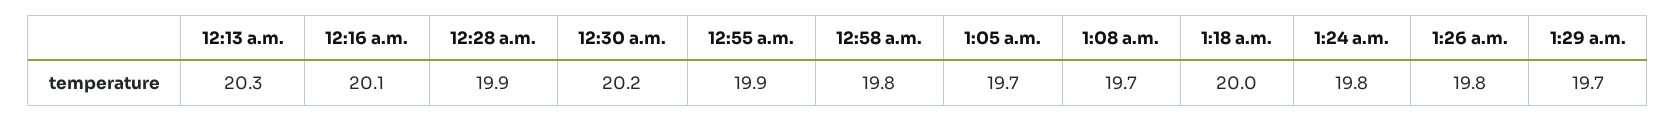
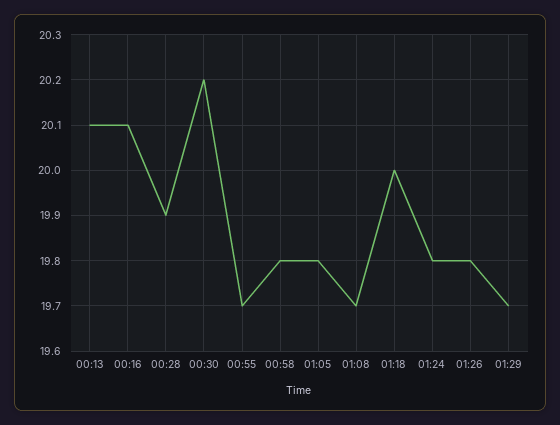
12:13 a.m.: 20.3 -> 20.1
12:55 a.m.: 19.9 -> 19.7
1:05 a.m.: 19.7 -> 19.8

